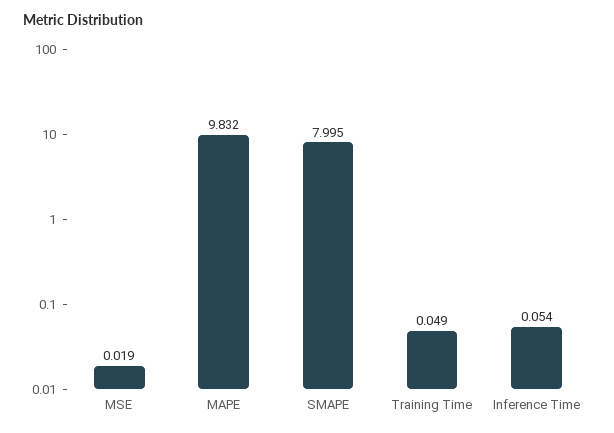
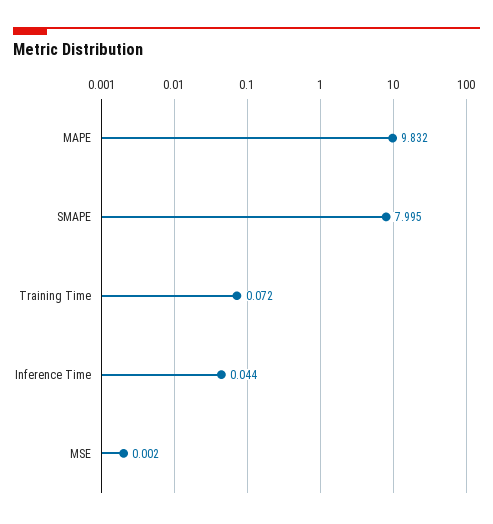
MSE: 0.019 -> 0.002
Training Time: 0.049 -> 0.072
Inference Time: 0.054 -> 0.044

